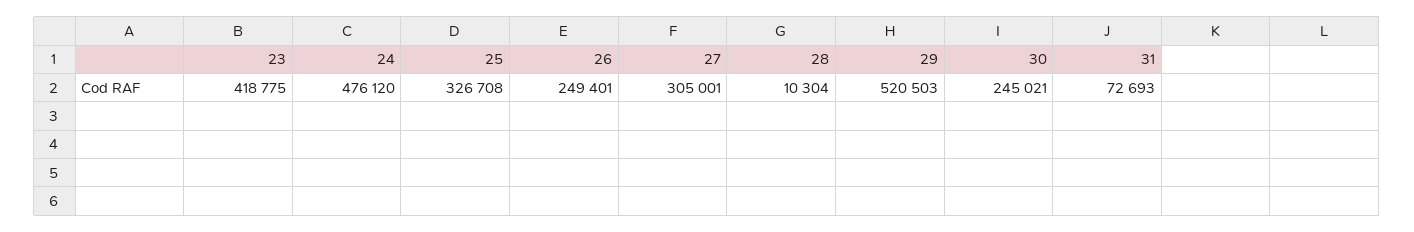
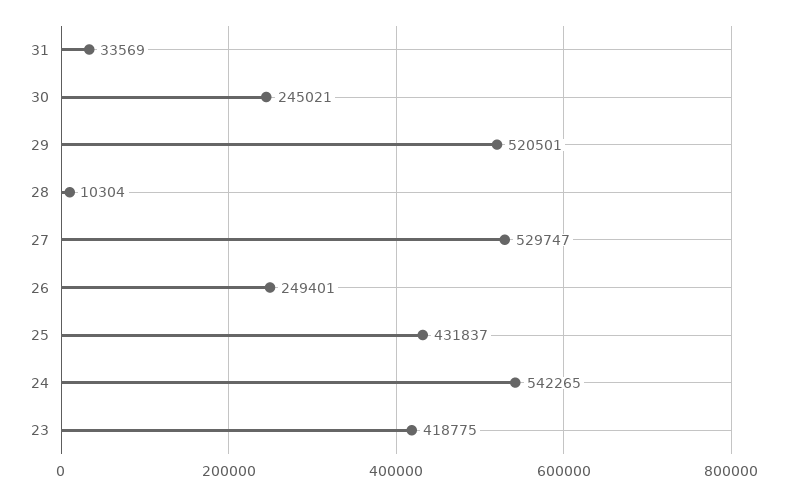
24: 476120 -> 542265
25: 326708 -> 431837
27: 305001 -> 529747
29: 520503 -> 520501
31: 72693 -> 33569

